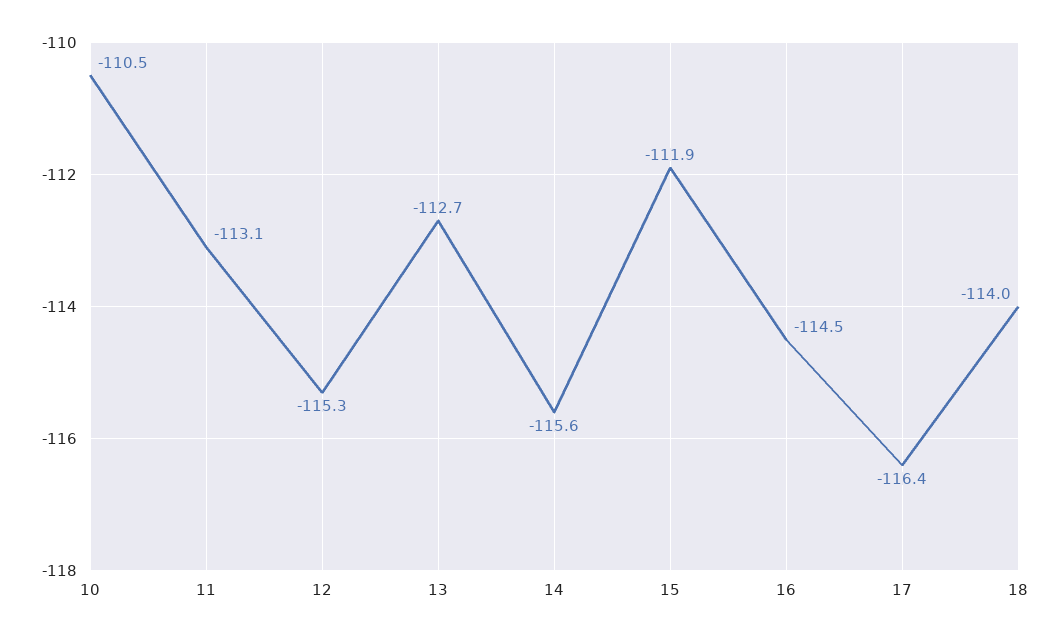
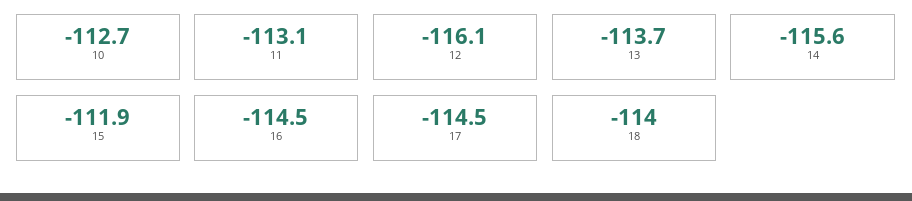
10: -110.5 -> -112.7
12: -115.3 -> -116.1
13: -112.7 -> -113.7
17: -116.4 -> -114.5

